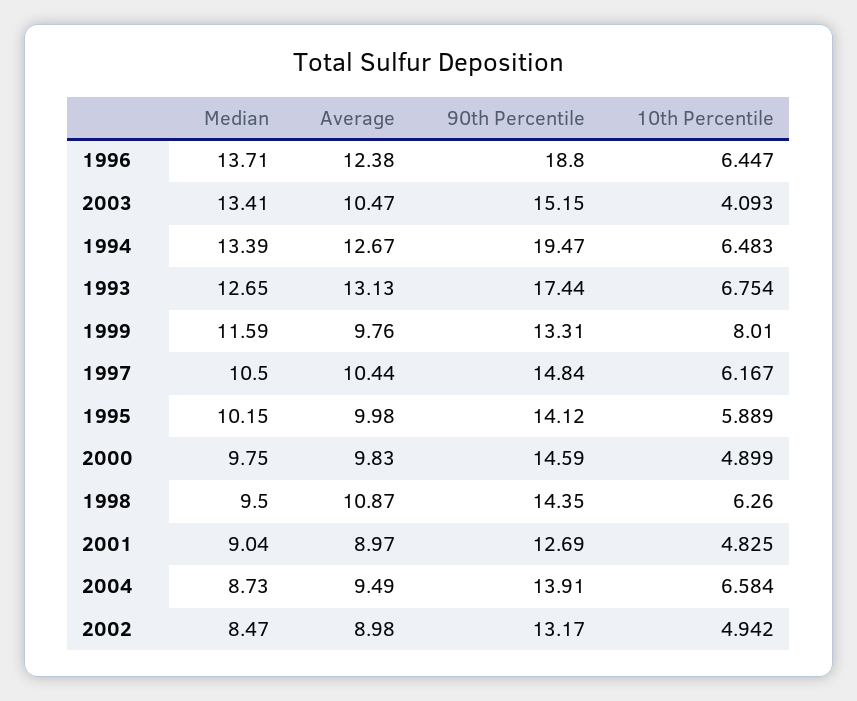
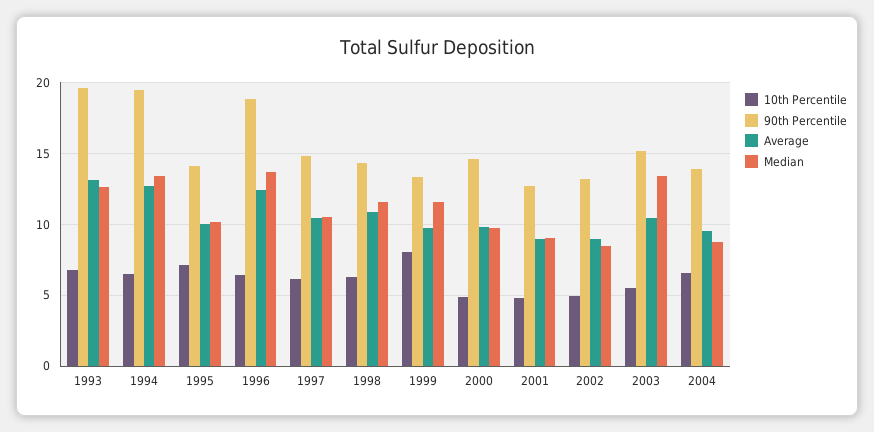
10th Percentile, 2003: 4.093 -> 5.5
90th Percentile, 1993: 17.44 -> 19.5
10th Percentile, 1995: 5.889 -> 7
Median, 1998: 9.5 -> 11.5

